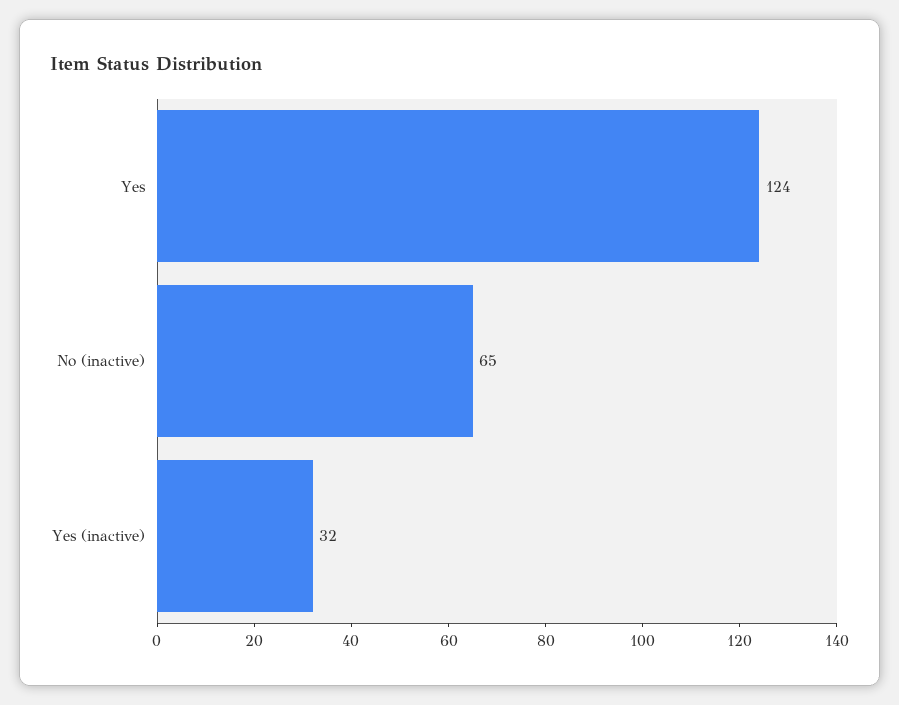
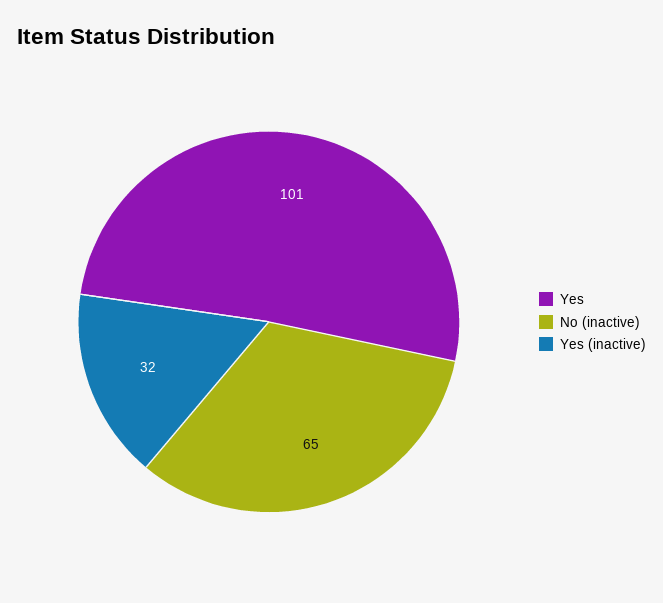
Yes: 124 -> 101

